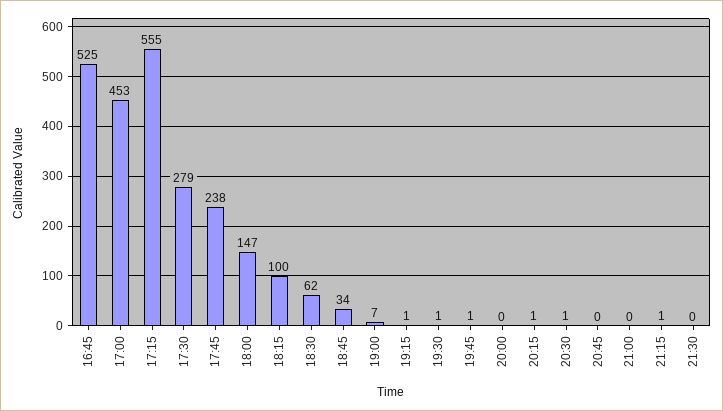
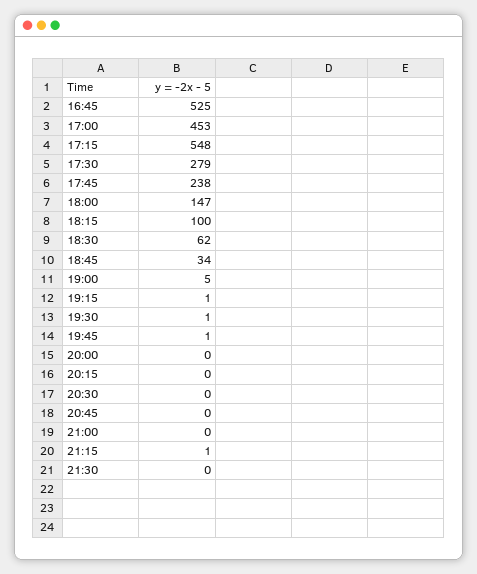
17:15: 555 -> 548
19:00: 7 -> 5
20:15: 1 -> 0
20:30: 1 -> 0

